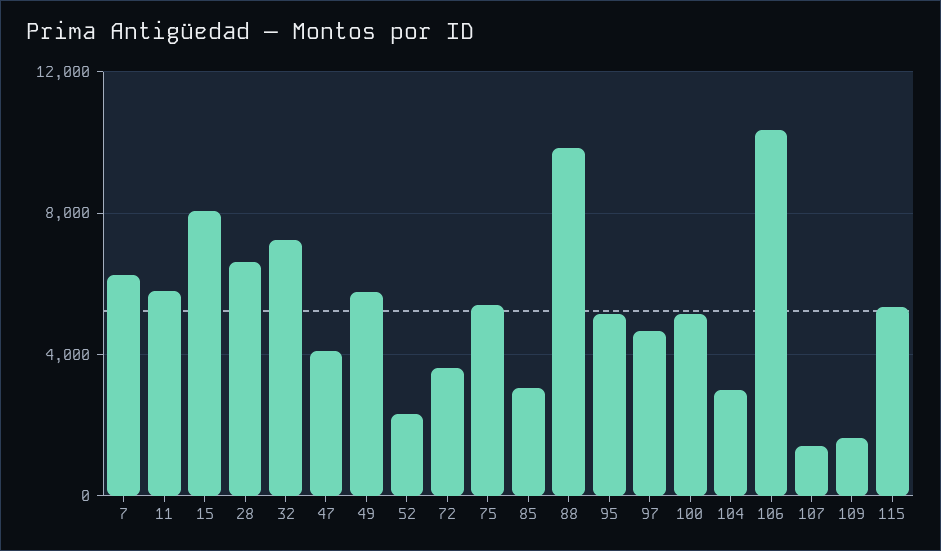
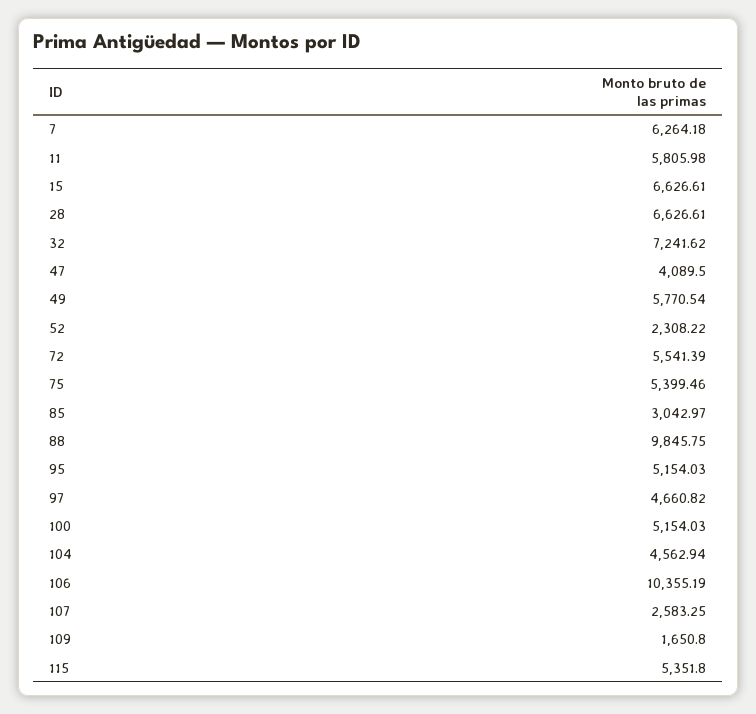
15: 8000 -> 6626.61
72: 3500 -> 5541.39
104: 3000 -> 4562.94
107: 1500 -> 2583.25

